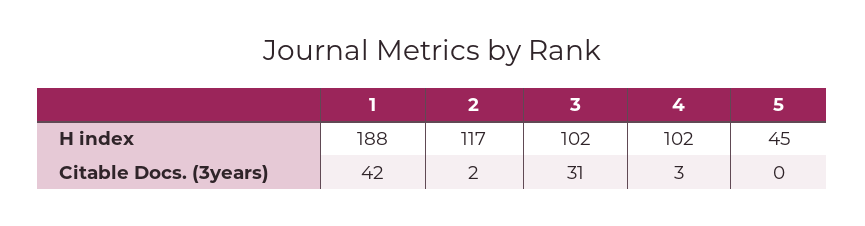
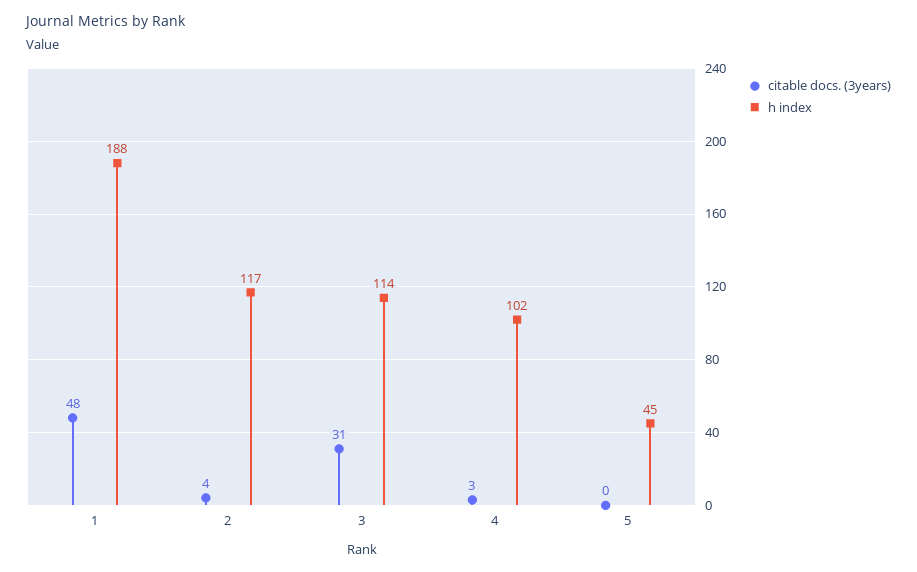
H index, 3: 102 -> 114
Citable Docs. (3years), 1: 42 -> 48
Citable Docs. (3years), 2: 2 -> 4

